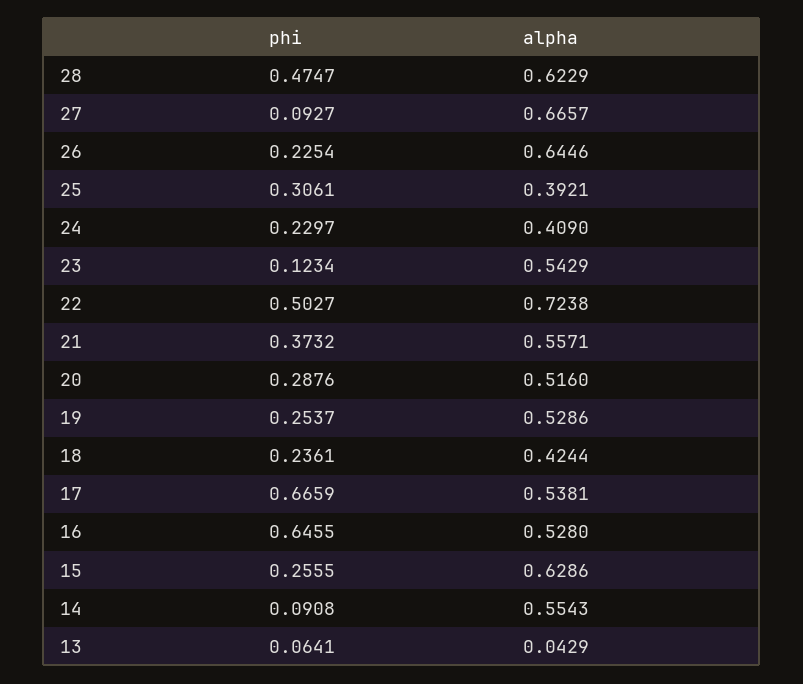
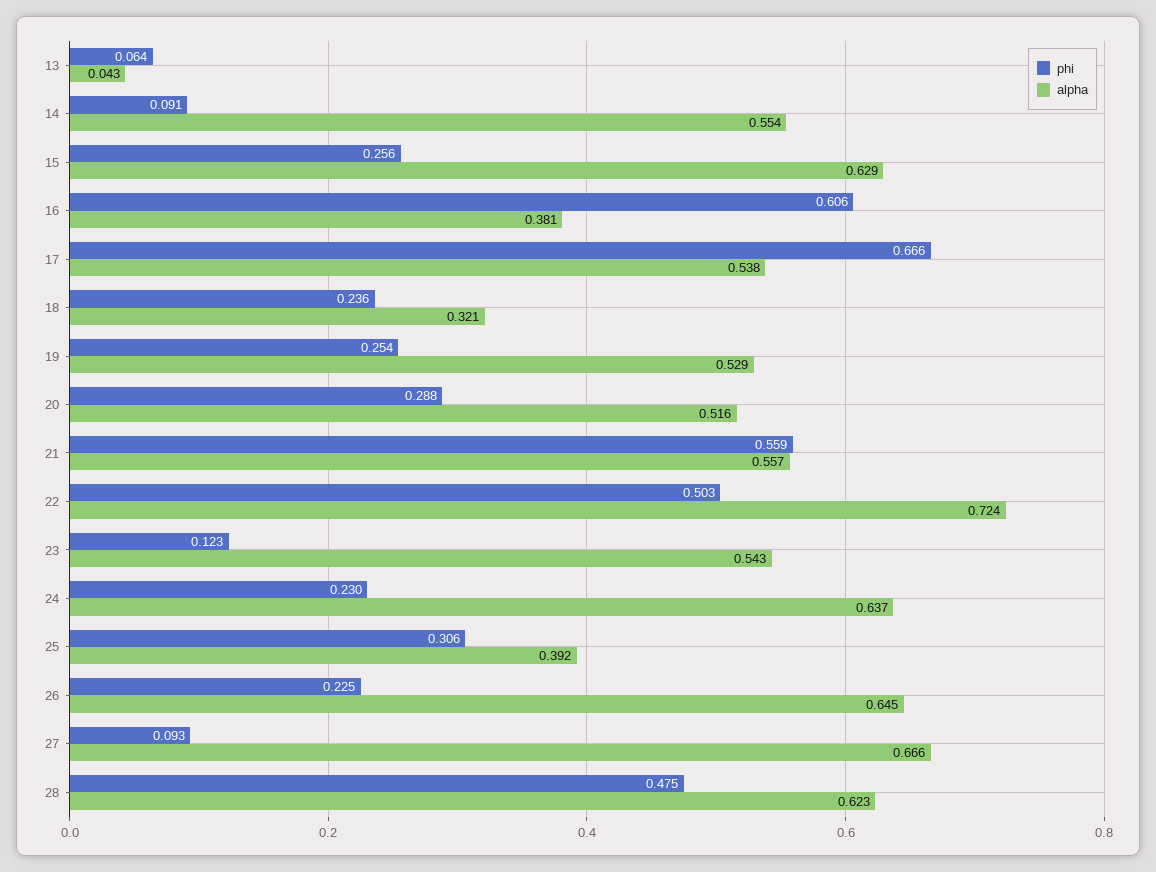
alpha, 24: 0.409 -> 0.637
phi, 21: 0.3732 -> 0.559
alpha, 18: 0.4244 -> 0.321
phi, 16: 0.6455 -> 0.606
alpha, 16: 0.528 -> 0.381

